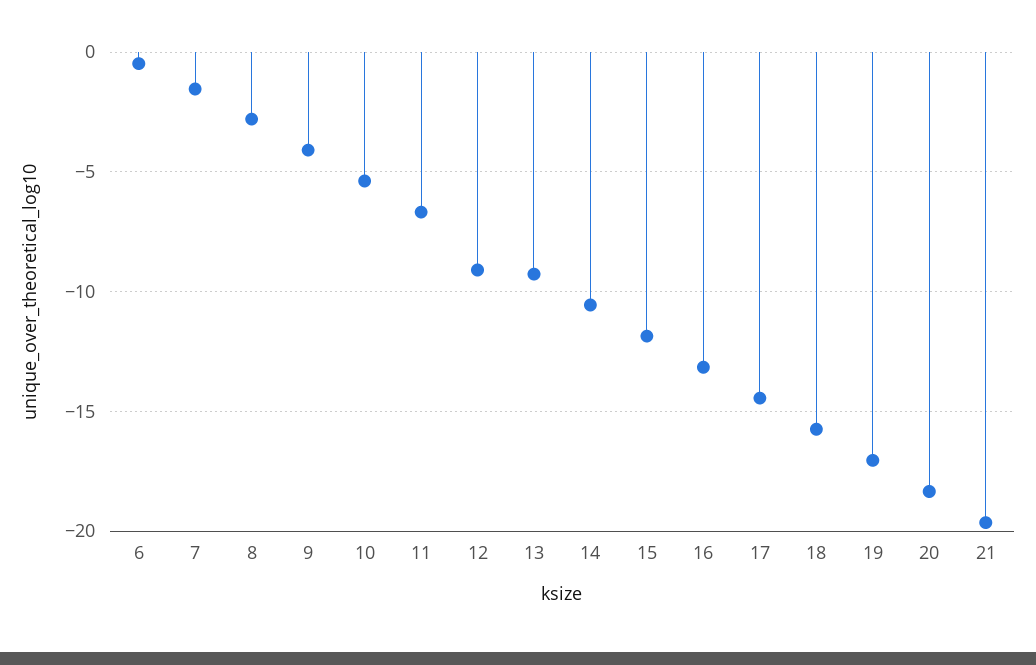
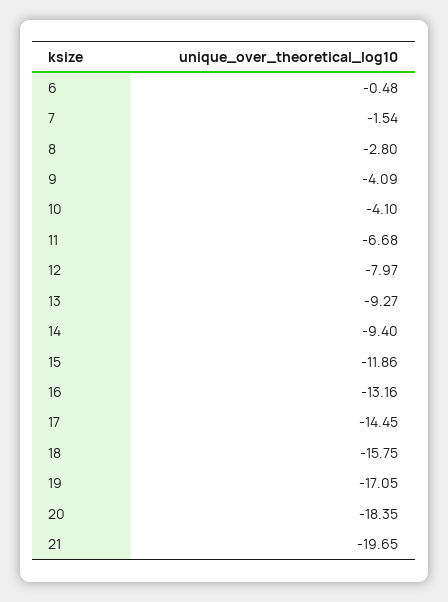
10: -5.5 -> -4.1
12: -9 -> -7.97
14: -10.5 -> -9.4

